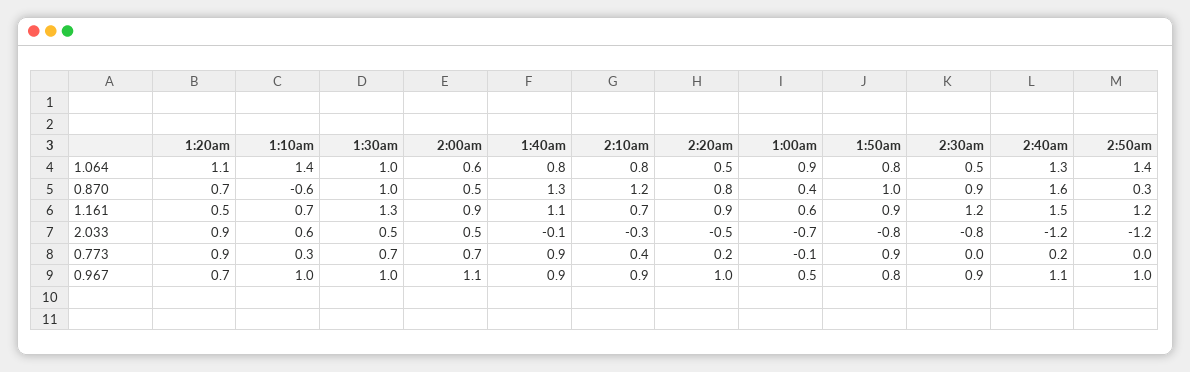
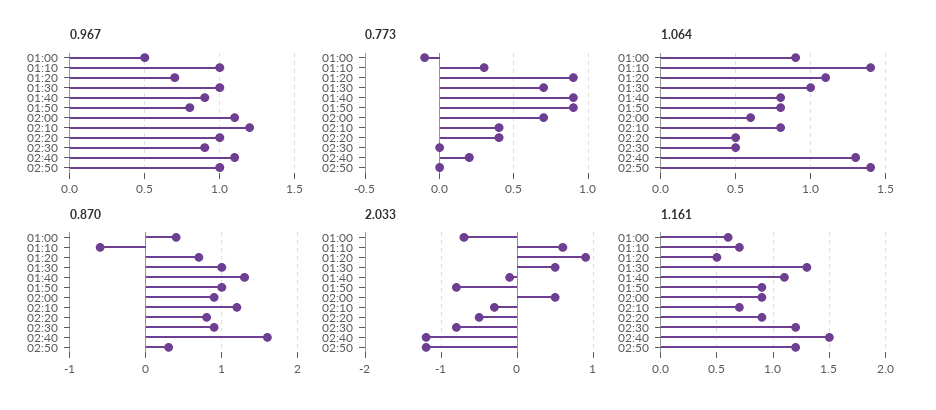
0.870, 2:00am: 0.5 -> 0.9
0.773, 2:20am: 0.2 -> 0.4
0.967, 2:10am: 0.9 -> 1.2

